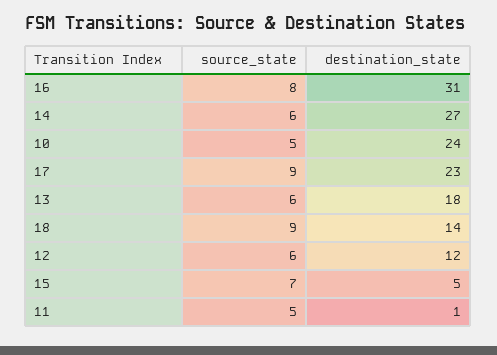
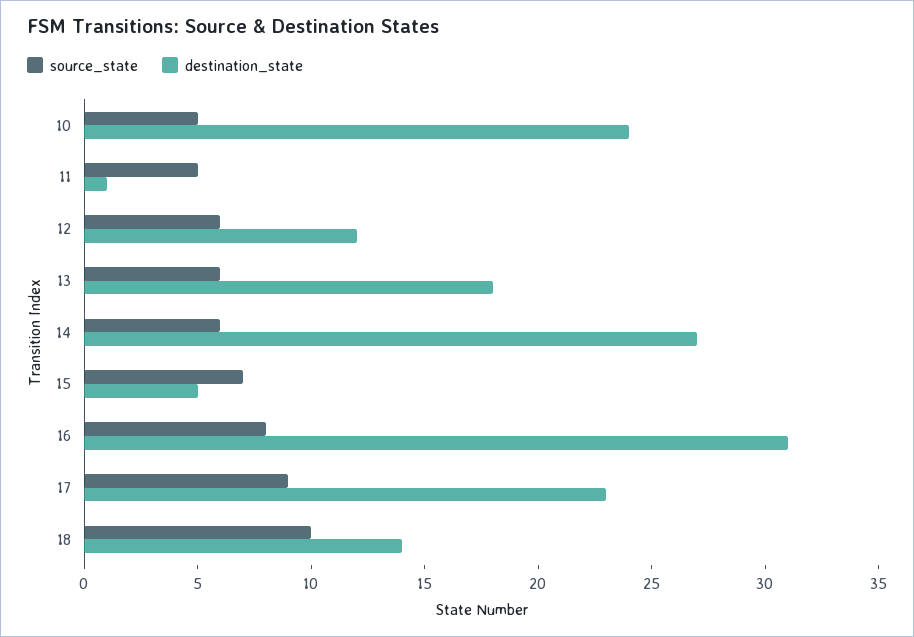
source_state, 18: 9 -> 10

